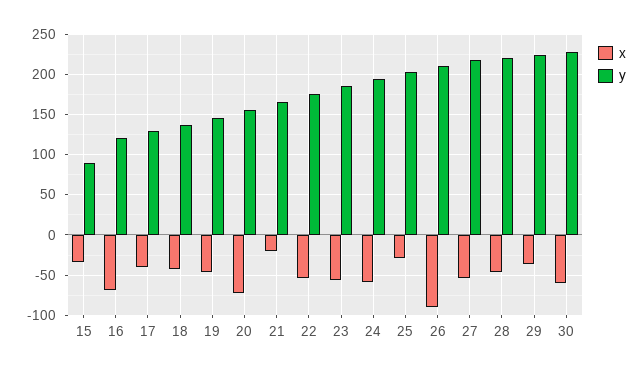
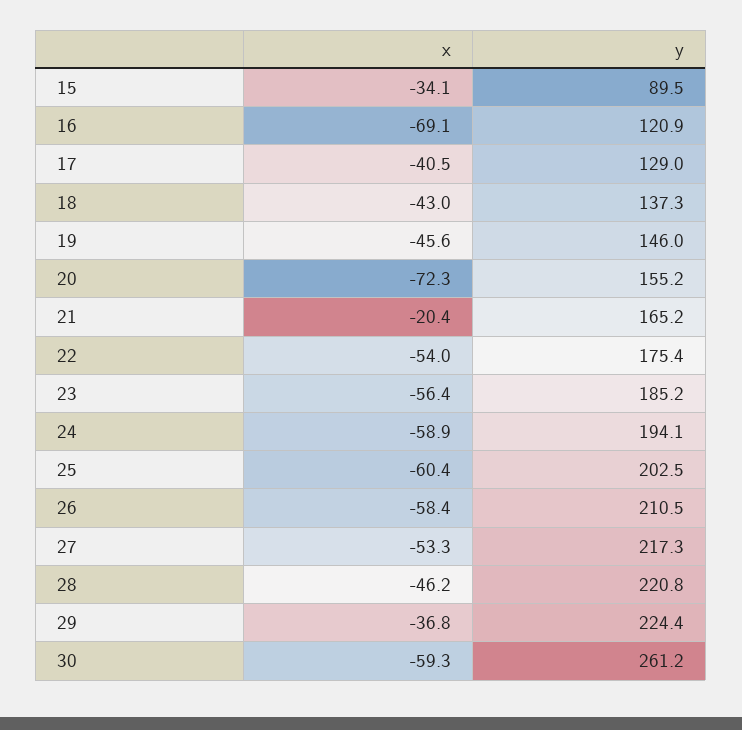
x, 25: -30 -> -60.4
x, 26: -90 -> -58.4
y, 30: 230 -> 261.2

